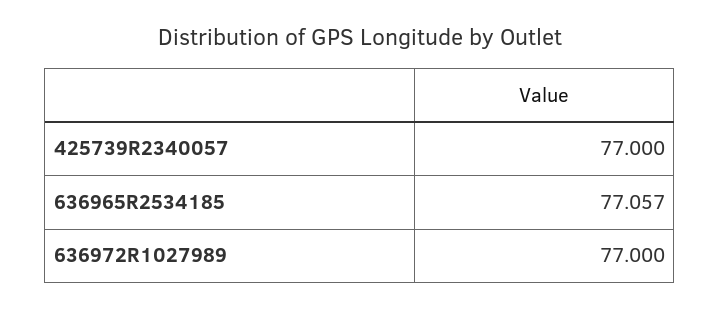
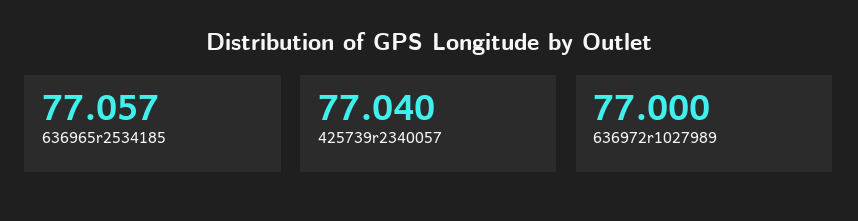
425739R2340057: 77 -> 77.04

